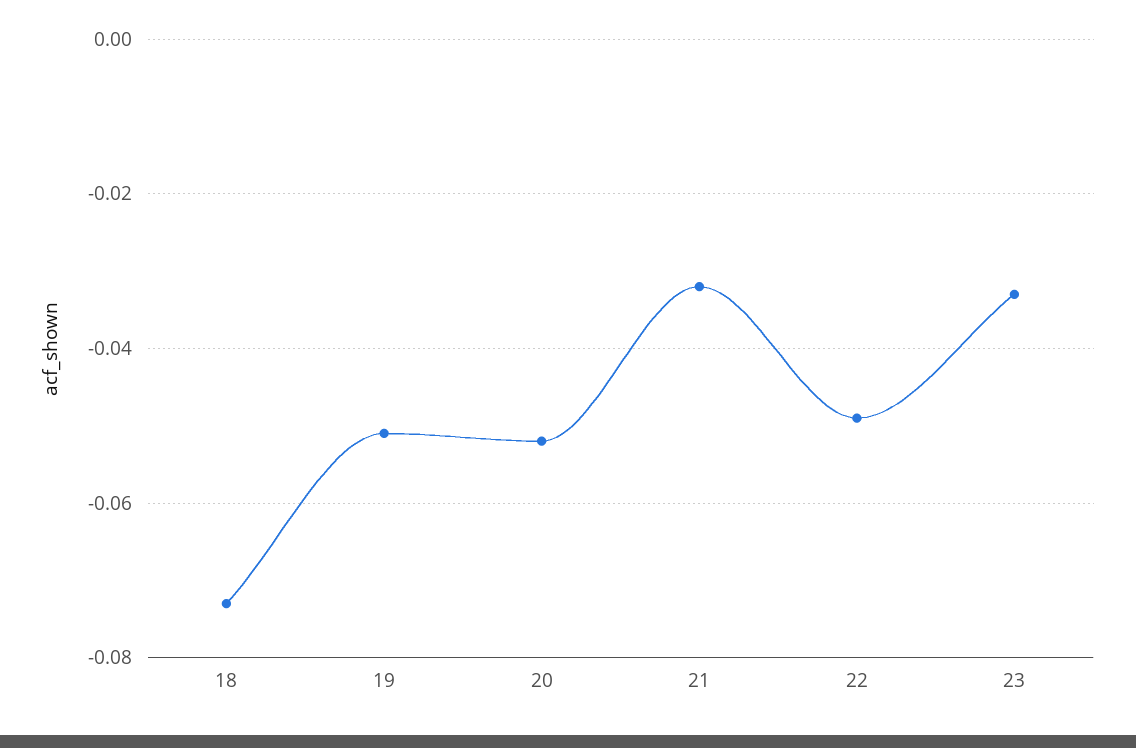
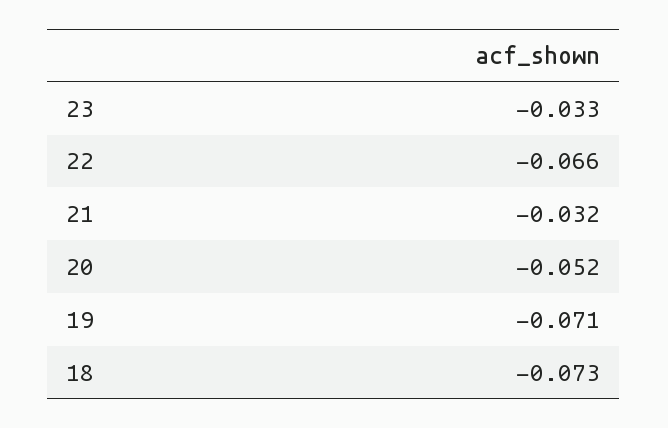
19: -0.05 -> -0.071
22: -0.05 -> -0.066

